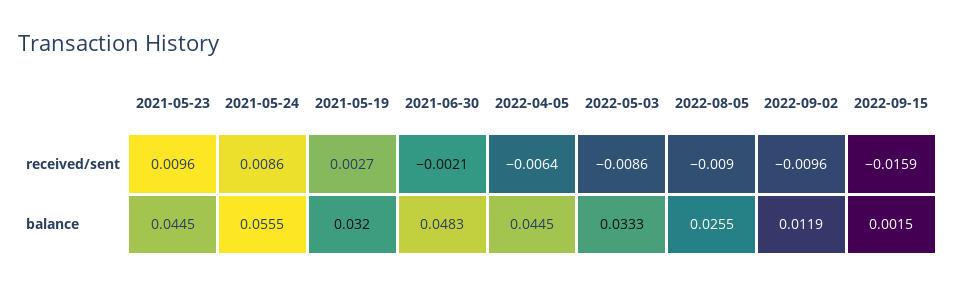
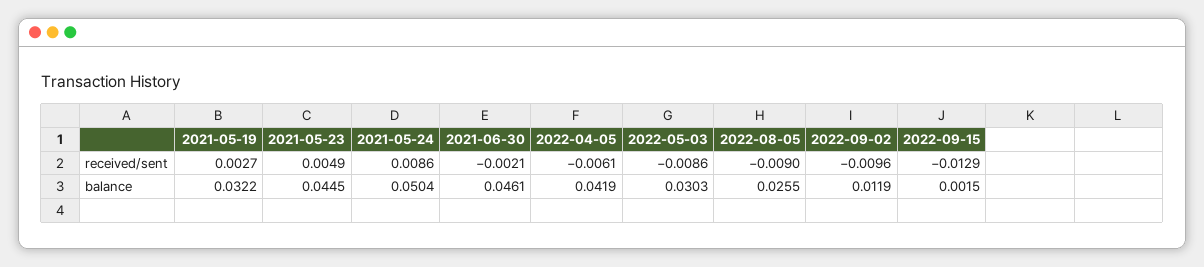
2021-05-23, received/sent: 0.0096 -> 0.0049
2022-04-05, received/sent: -0.0064 -> -0.0061
2022-09-15, received/sent: -0.0159 -> -0.0129
2021-05-24, balance: 0.0555 -> 0.0504
2021-05-19, balance: 0.032 -> 0.0322
2021-06-30, balance: 0.0483 -> 0.0461
2022-04-05, balance: 0.0445 -> 0.0419
2022-05-03, balance: 0.0333 -> 0.0303

